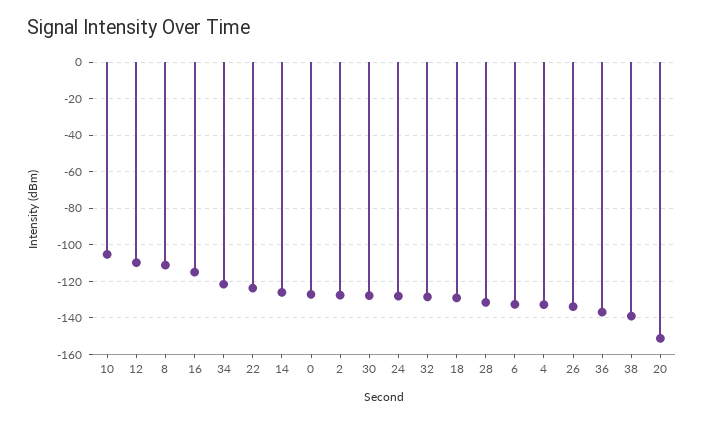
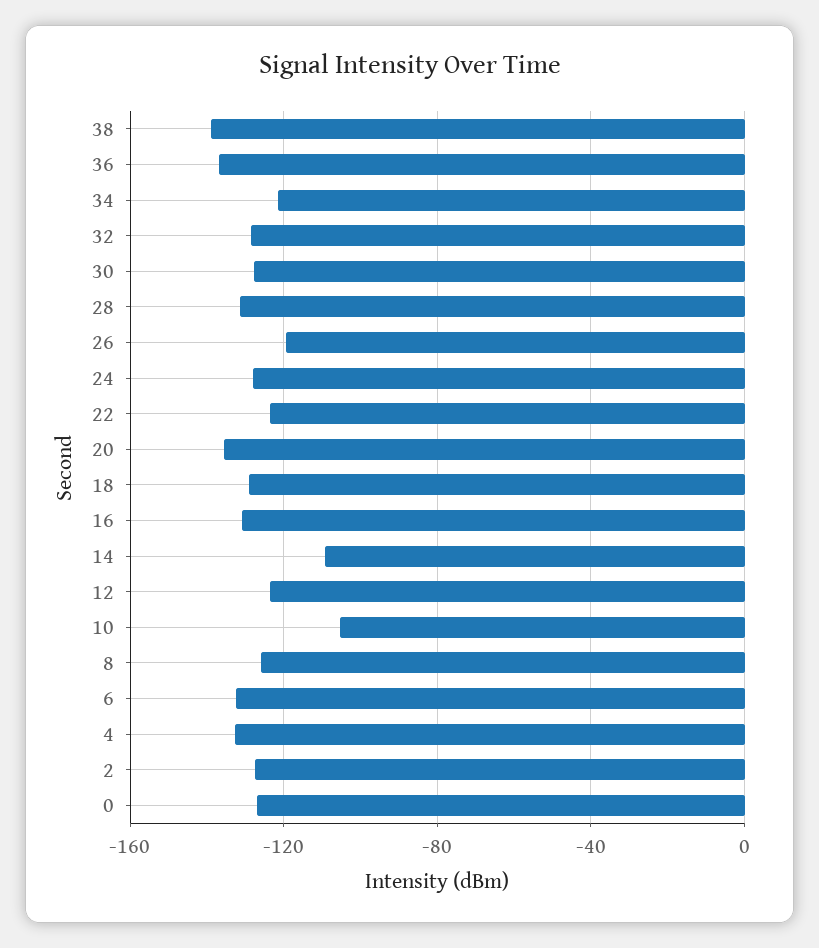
12: -110 -> -125
8: -110 -> -125
16: -115 -> -130
14: -125 -> -110
26: -135 -> -120
20: -150 -> -135

